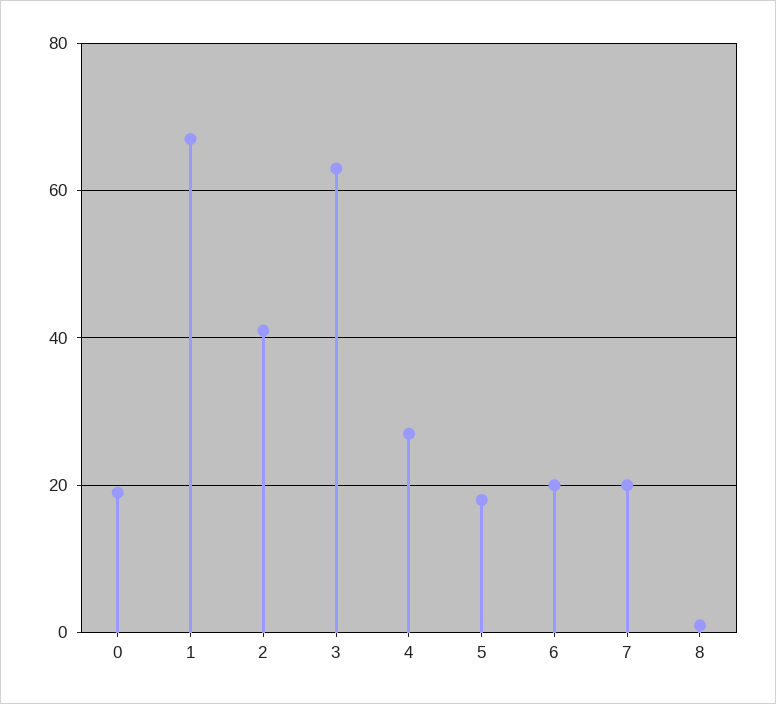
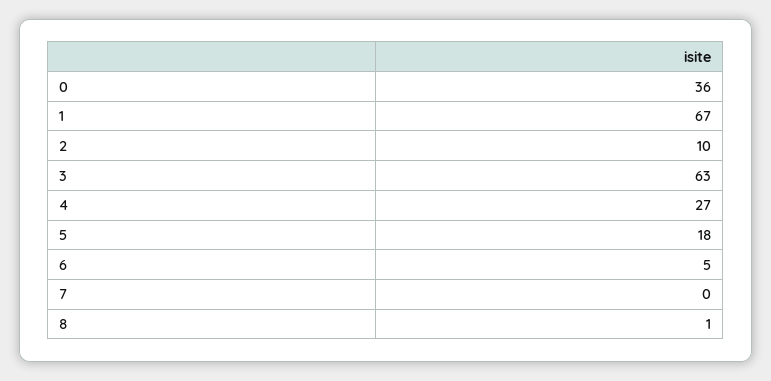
0: 20 -> 36
2: 40 -> 10
6: 20 -> 5
7: 20 -> 0

